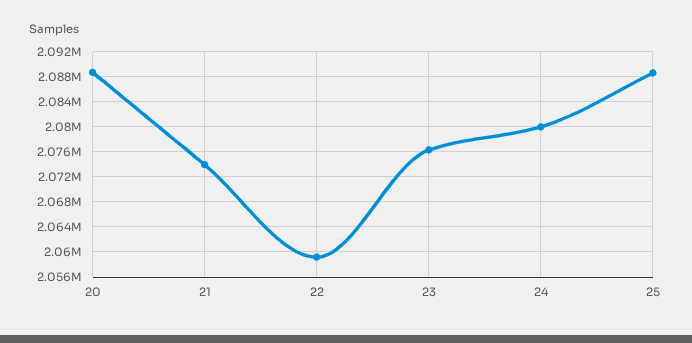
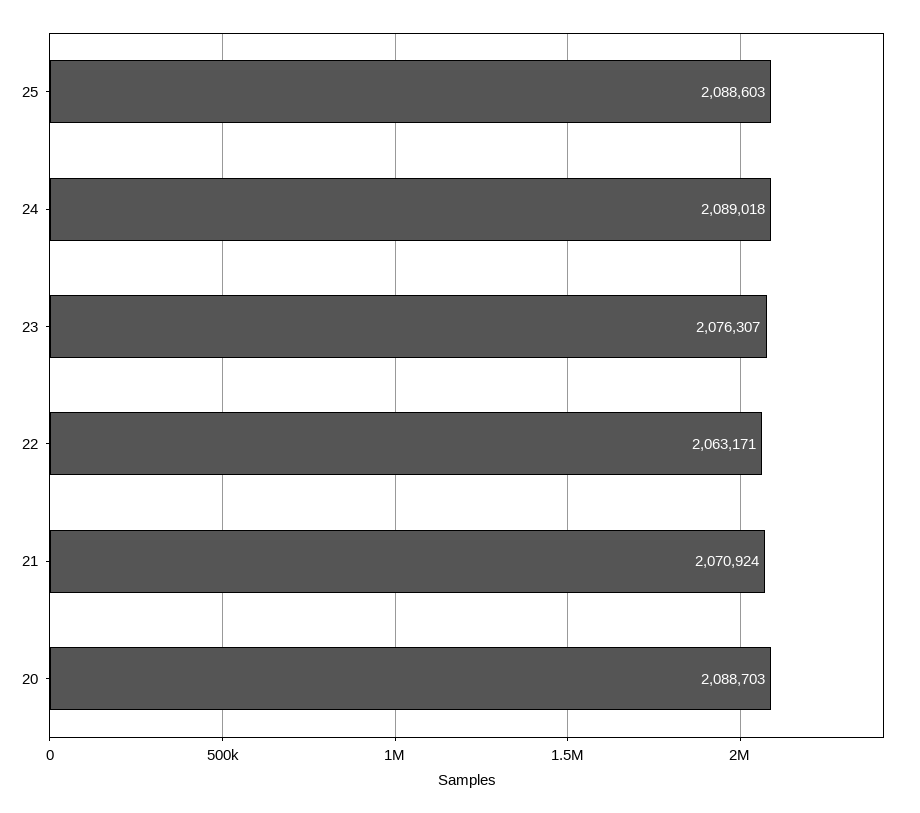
21: 2074000 -> 2070924
22: 2059000 -> 2063171
24: 2080000 -> 2089018

